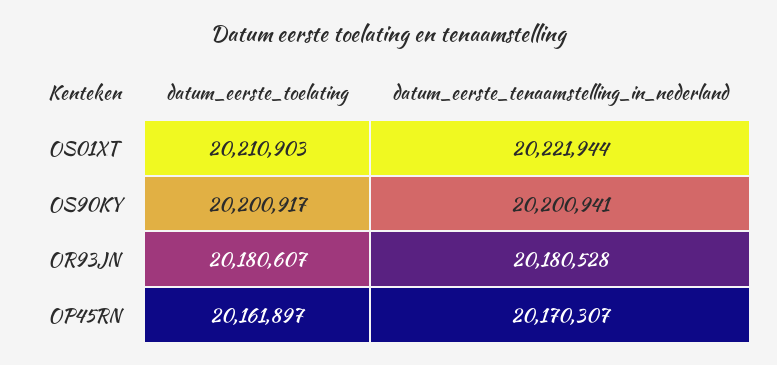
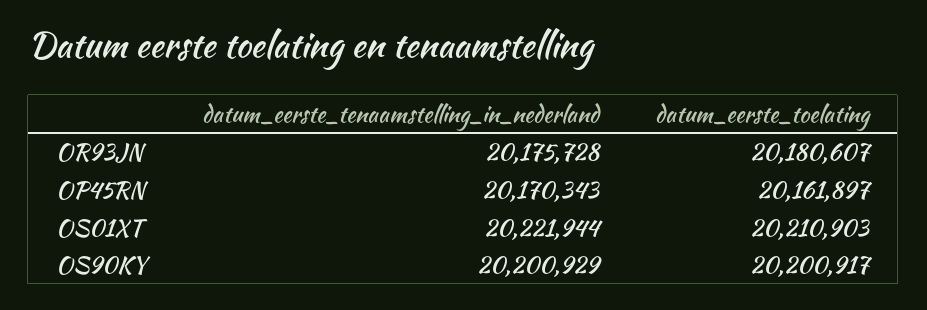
datum_eerste_tenaamstelling_in_nederland, OS90KY: 20200941 -> 20200929
datum_eerste_tenaamstelling_in_nederland, OR93JN: 20180528 -> 20175728
datum_eerste_tenaamstelling_in_nederland, OP45RN: 20170307 -> 20170343

